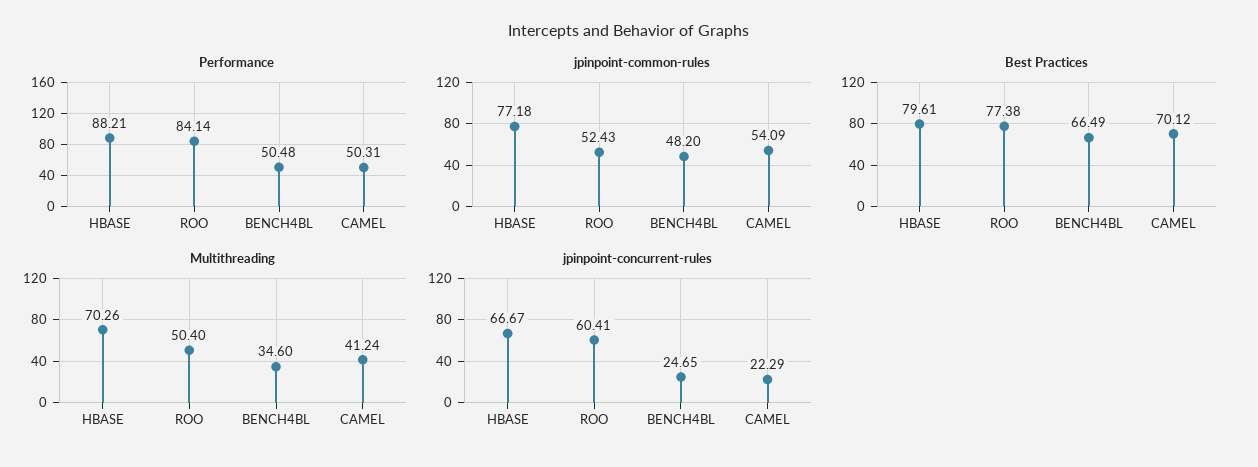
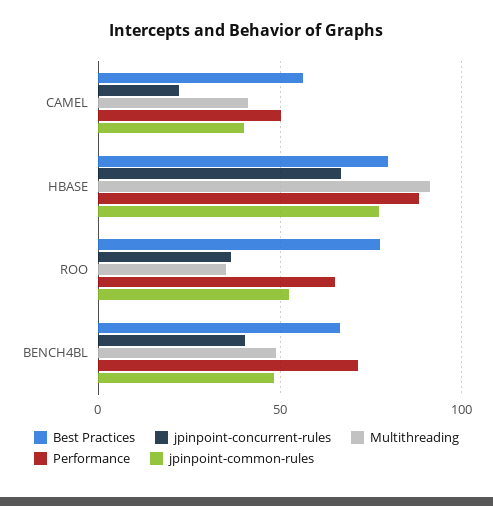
Performance, ROO: 84.14 -> 65
Performance, BENCH4BL: 50.48 -> 70
jpinpoint-common-rules, CAMEL: 54.09 -> 40
Best Practices, CAMEL: 70.12 -> 55
Multithreading, HBASE: 70.26 -> 90
Multithreading, ROO: 50.4 -> 35
Multithreading, BENCH4BL: 34.6 -> 50
jpinpoint-concurrent-rules, ROO: 60.41 -> 35
jpinpoint-concurrent-rules, BENCH4BL: 24.65 -> 40

